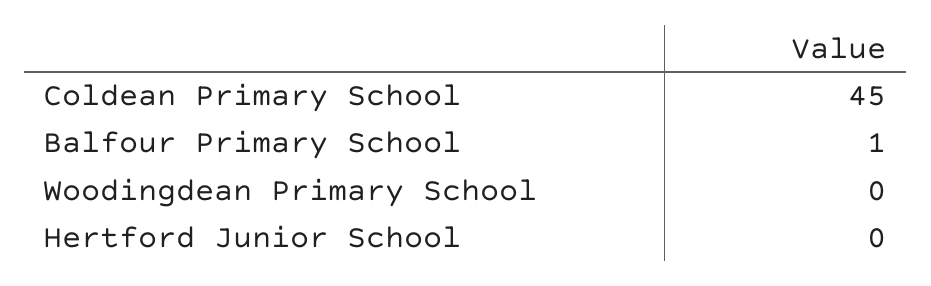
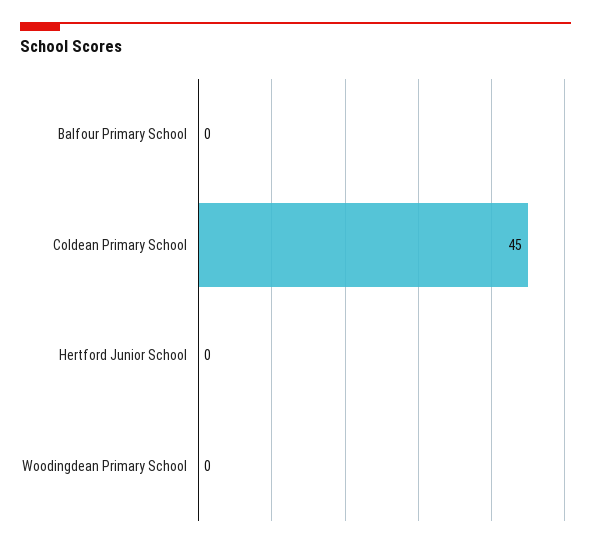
Balfour Primary School: 1 -> 0

